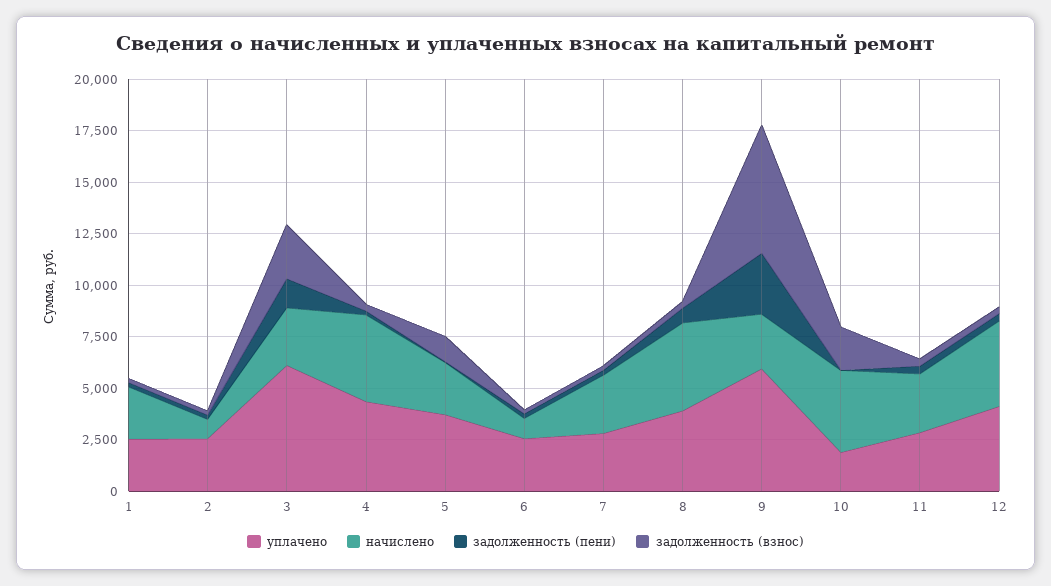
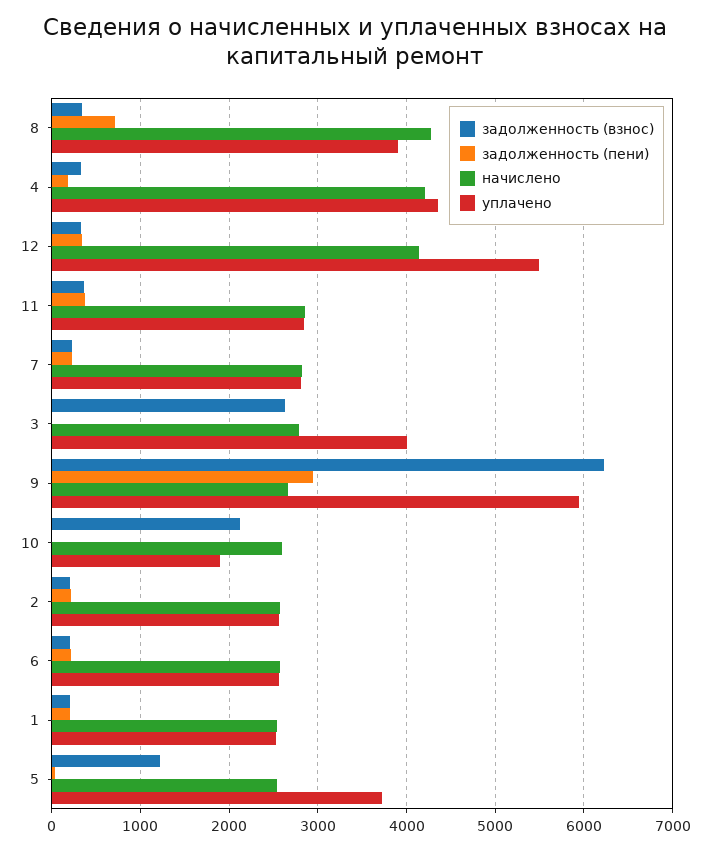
начислено, 2: 1000 -> 2600
уплачено, 3: 6000 -> 4000
задолженность (пени), 3: 1500 -> 0
начислено, 6: 1000 -> 2600
начислено, 10: 4000 -> 2600
уплачено, 12: 4000 -> 5500

